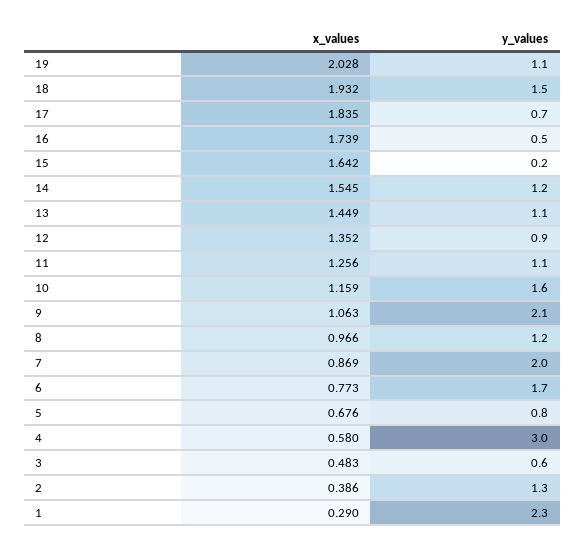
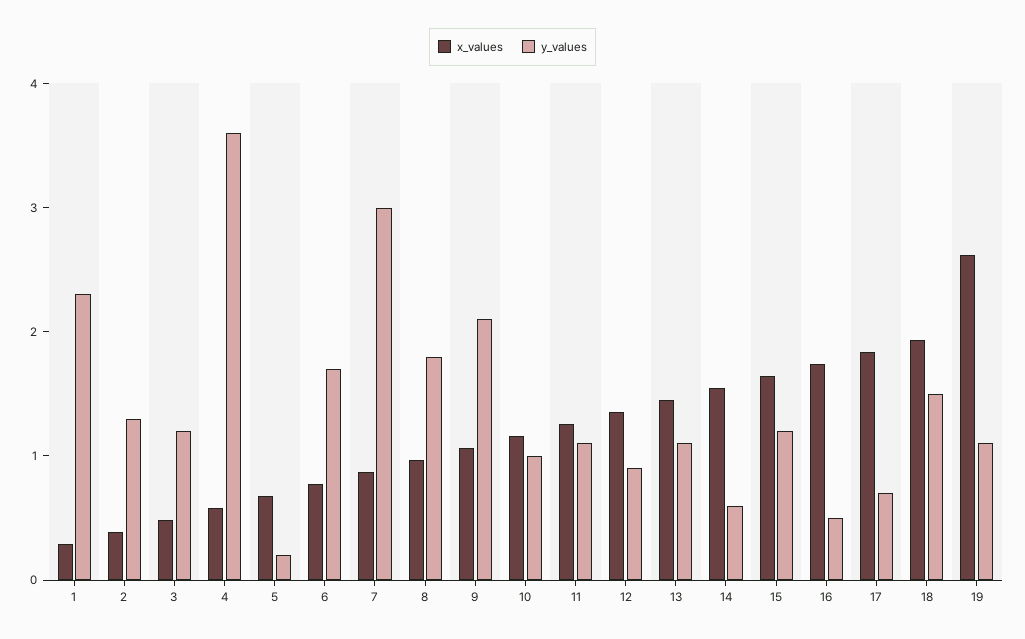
x_values, 19: 2.028 -> 2.6
y_values, 15: 0.2 -> 1.2
y_values, 14: 1.2 -> 0.6
y_values, 10: 1.6 -> 1
y_values, 8: 1.2 -> 1.8
y_values, 7: 2 -> 3
y_values, 5: 0.8 -> 0.2
y_values, 4: 3 -> 3.6
y_values, 3: 0.6 -> 1.2

